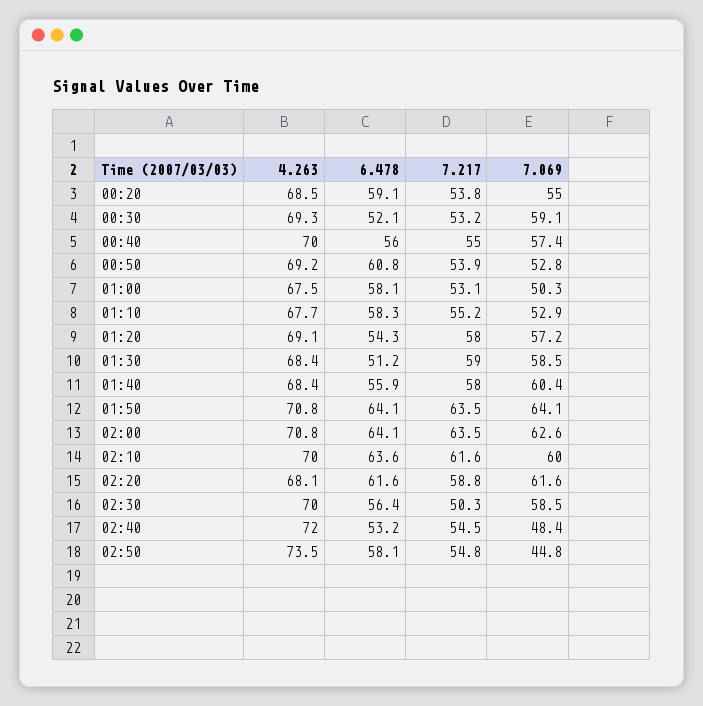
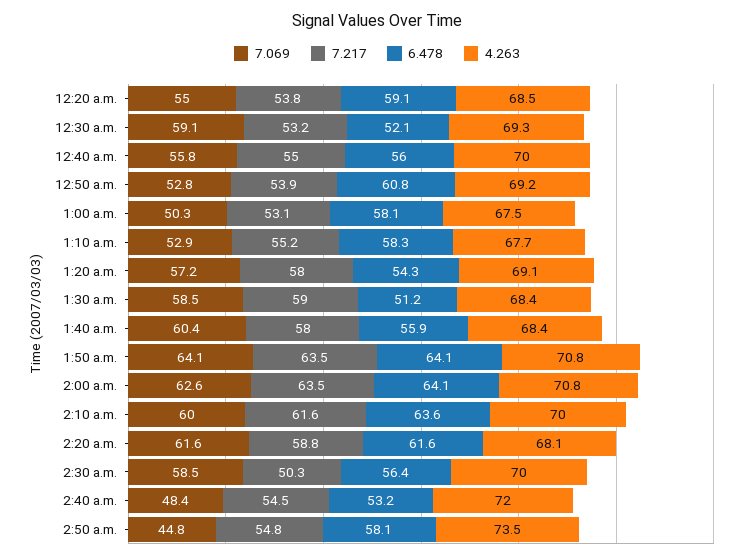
7.069, 00:40: 57.4 -> 55.8

